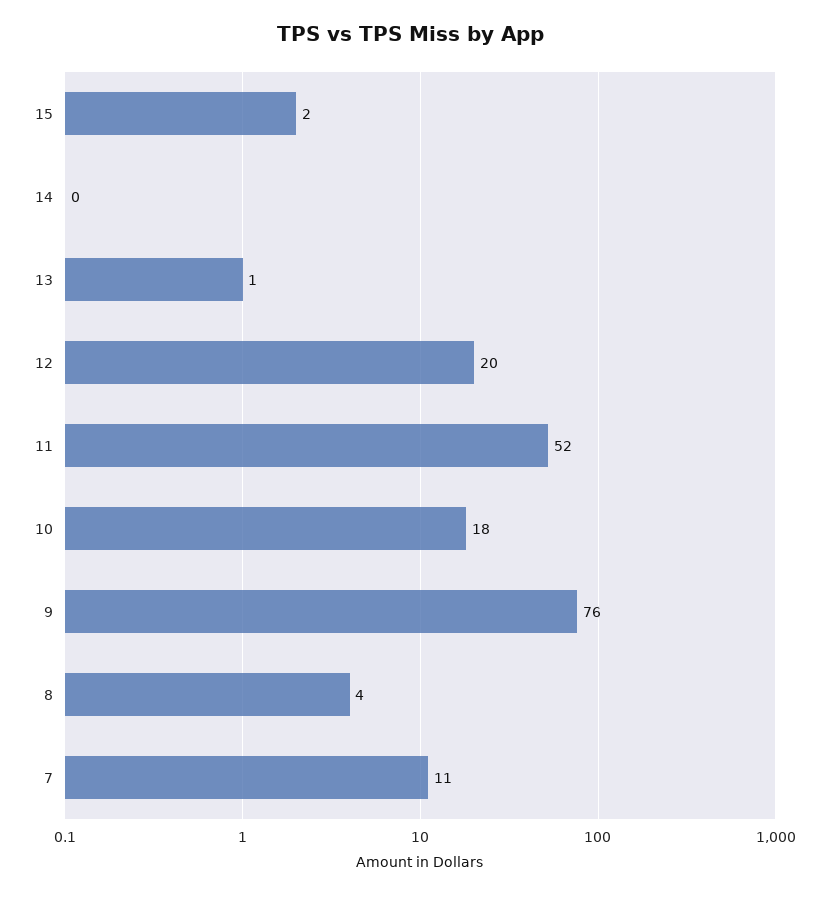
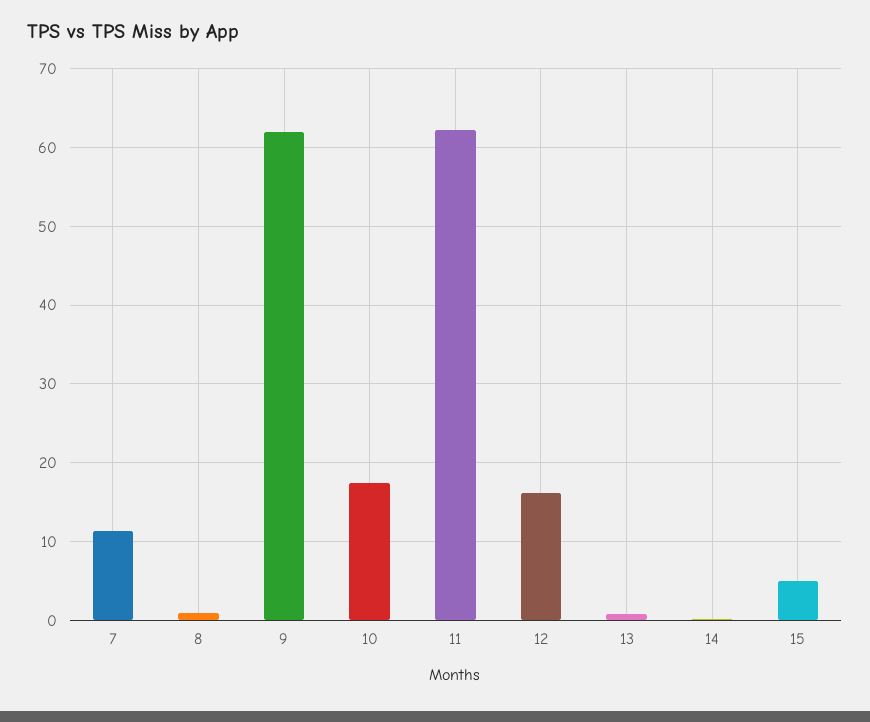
15: 2 -> 5
12: 20 -> 16
11: 52 -> 62
9: 76 -> 62
8: 4 -> 1

